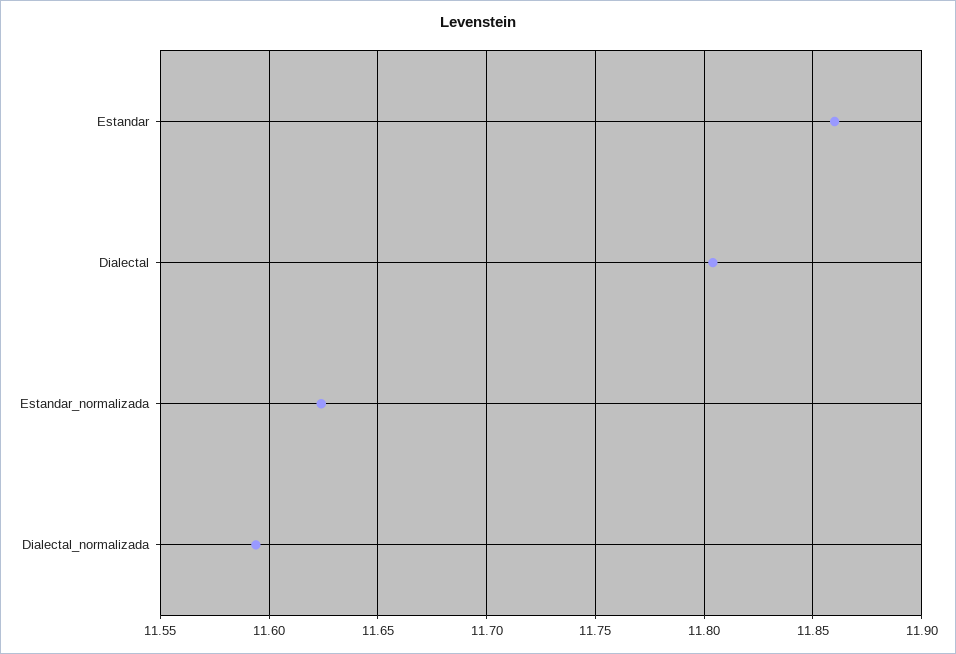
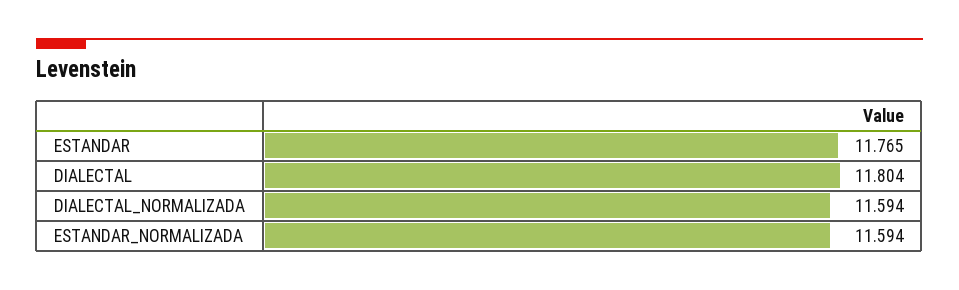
Estandar: 11.86 -> 11.765
Estandar_normalizada: 11.625 -> 11.594

